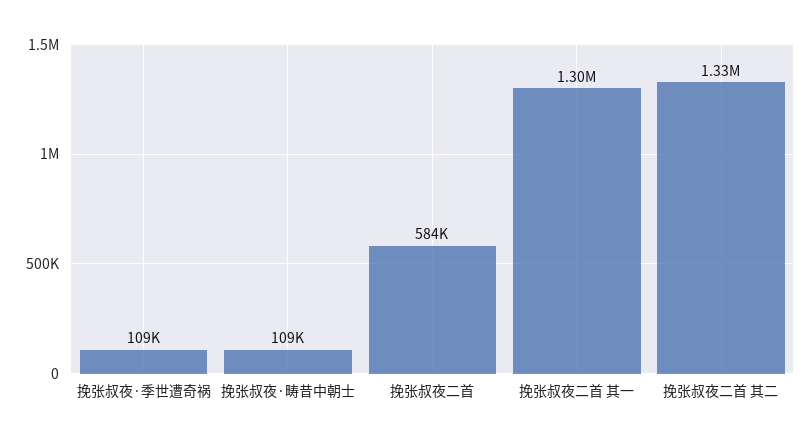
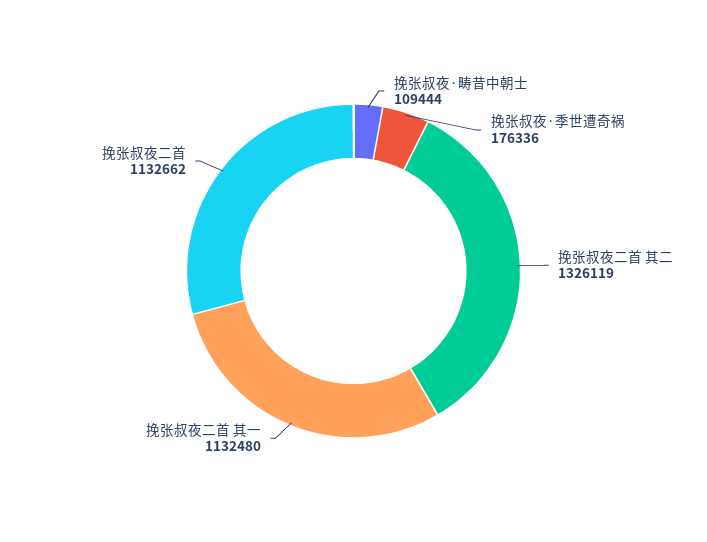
挽张叔夜·季世遭奇祸: 109000 -> 176336
挽张叔夜二首: 584000 -> 1132662
挽张叔夜二首 其一: 1300000 -> 1132480

